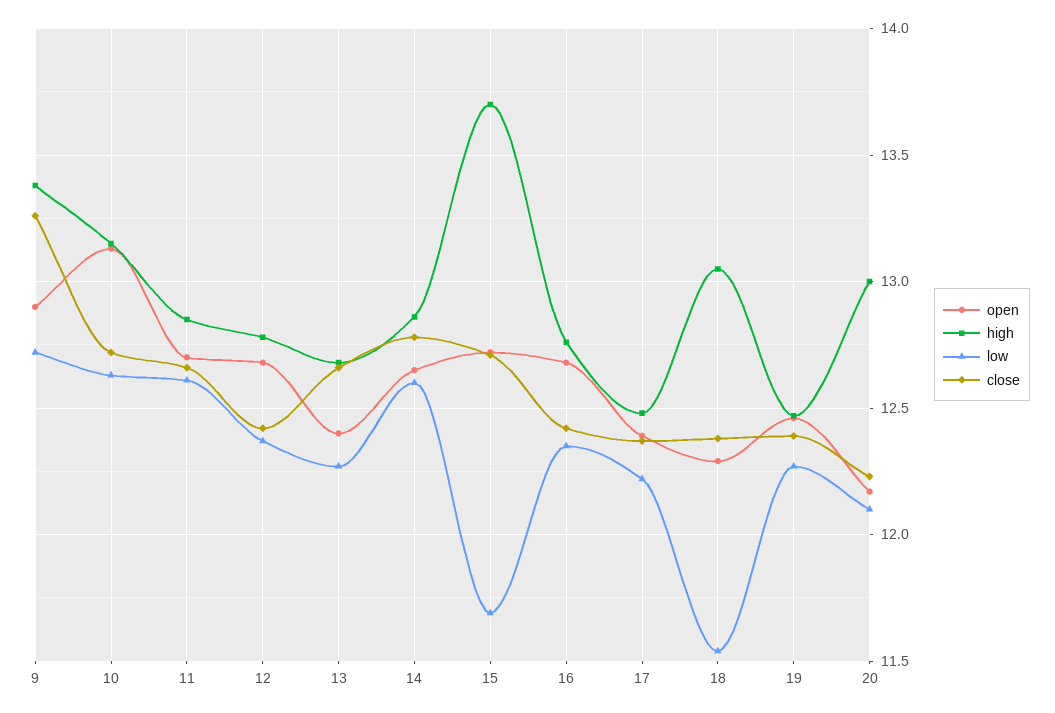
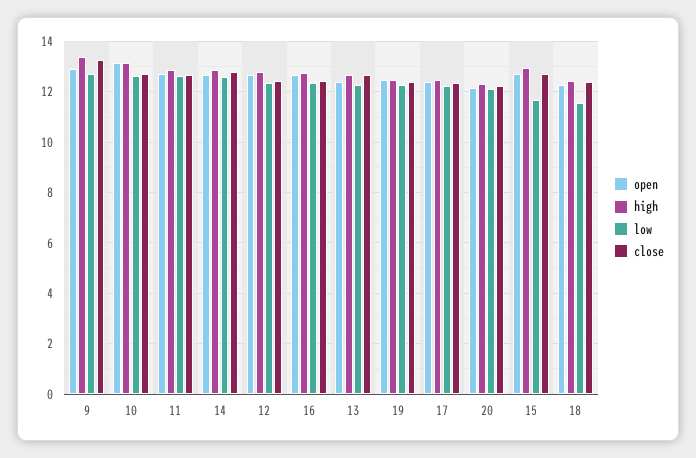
high, 15: 13.7 -> 13
high, 18: 13.05 -> 12.5
high, 20: 13 -> 12.25

